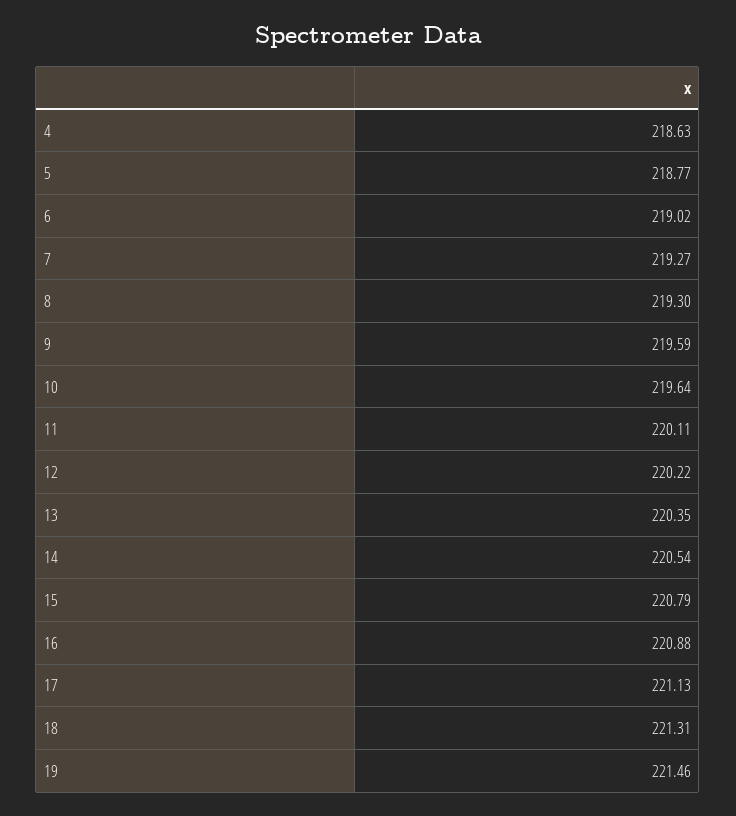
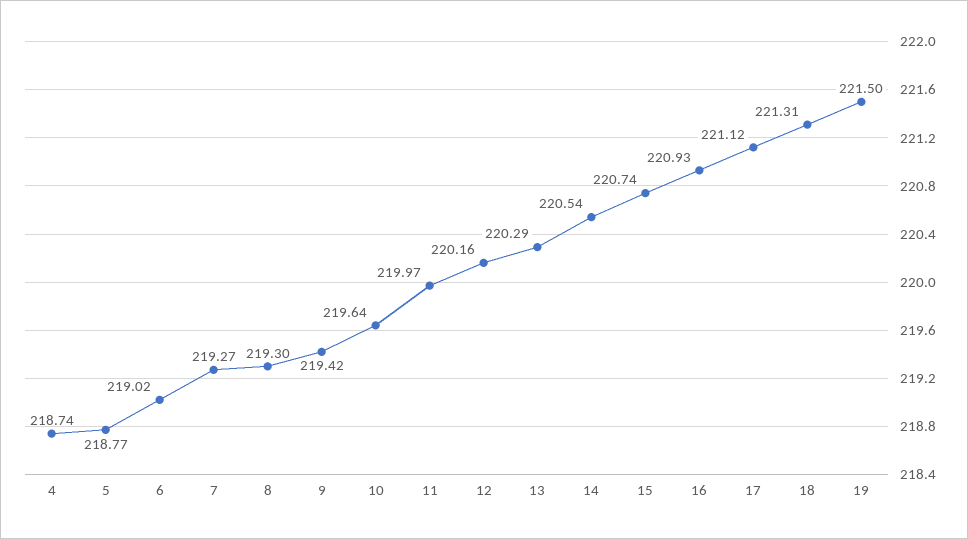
4: 218.63 -> 218.74
9: 219.59 -> 219.42
11: 220.11 -> 219.97
12: 220.22 -> 220.16
13: 220.35 -> 220.29
15: 220.79 -> 220.74
16: 220.88 -> 220.93
17: 221.13 -> 221.12
19: 221.46 -> 221.5

